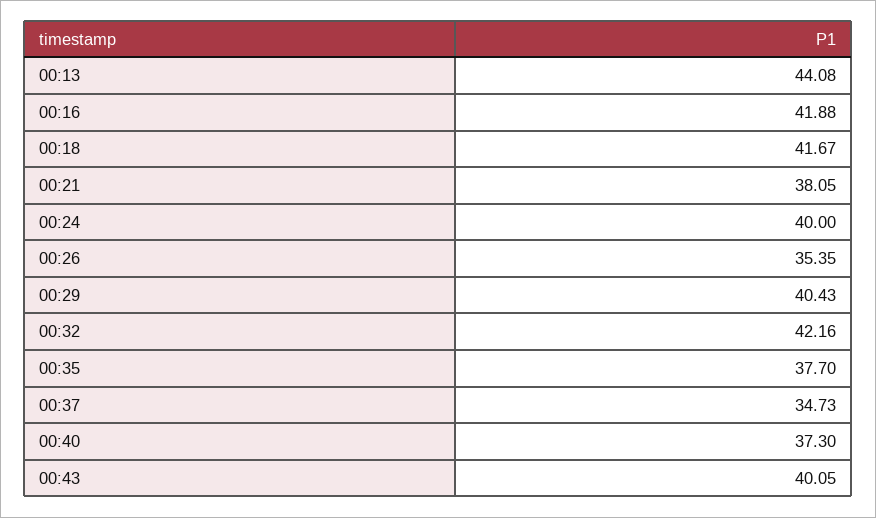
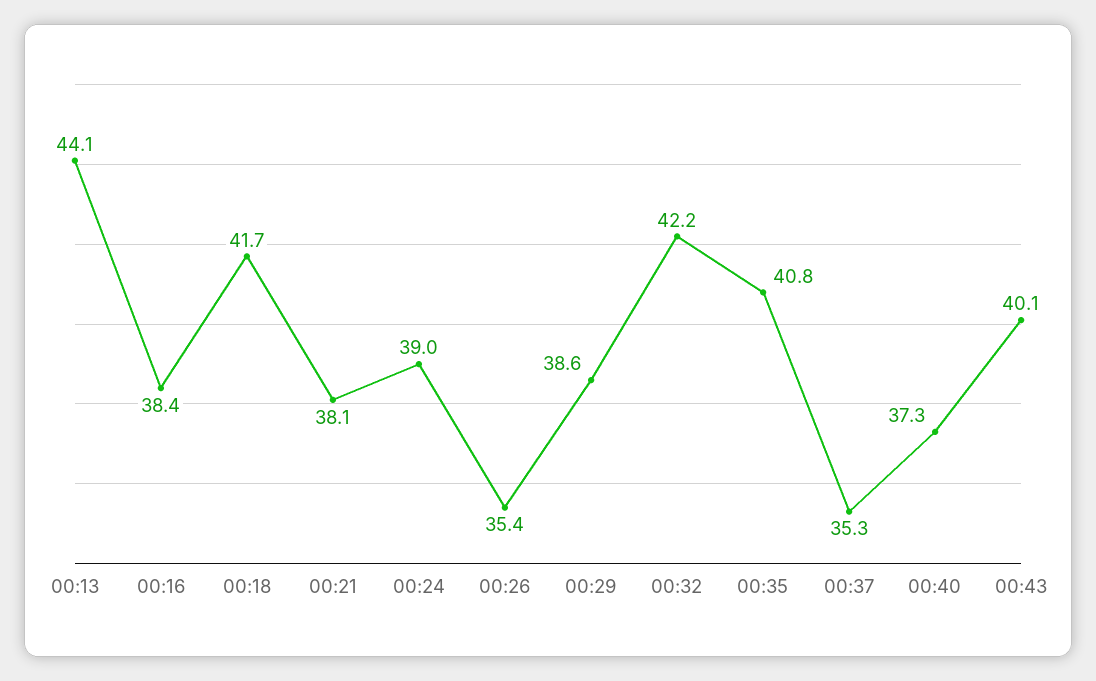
00:16: 41.88 -> 38.4
00:24: 40 -> 39
00:29: 40.43 -> 38.6
00:35: 37.7 -> 40.8
00:37: 34.73 -> 35.3

